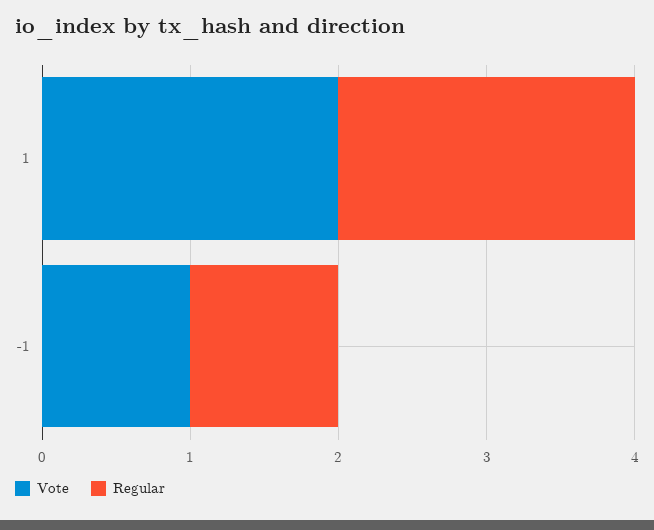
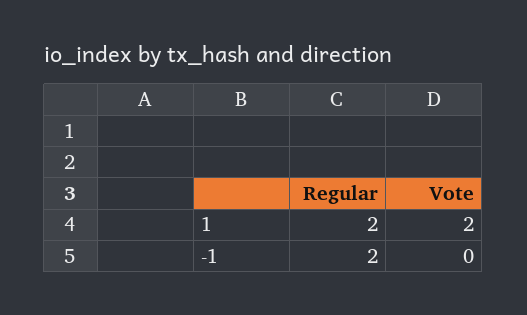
Vote, -1: 1 -> 0
Regular, -1: 1 -> 2

